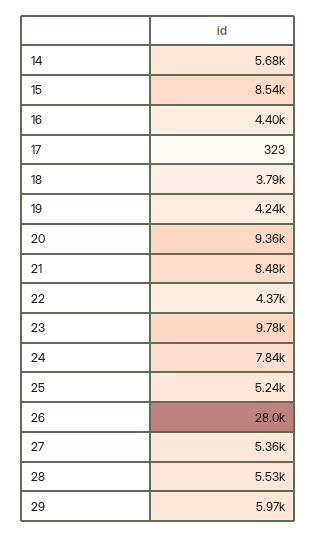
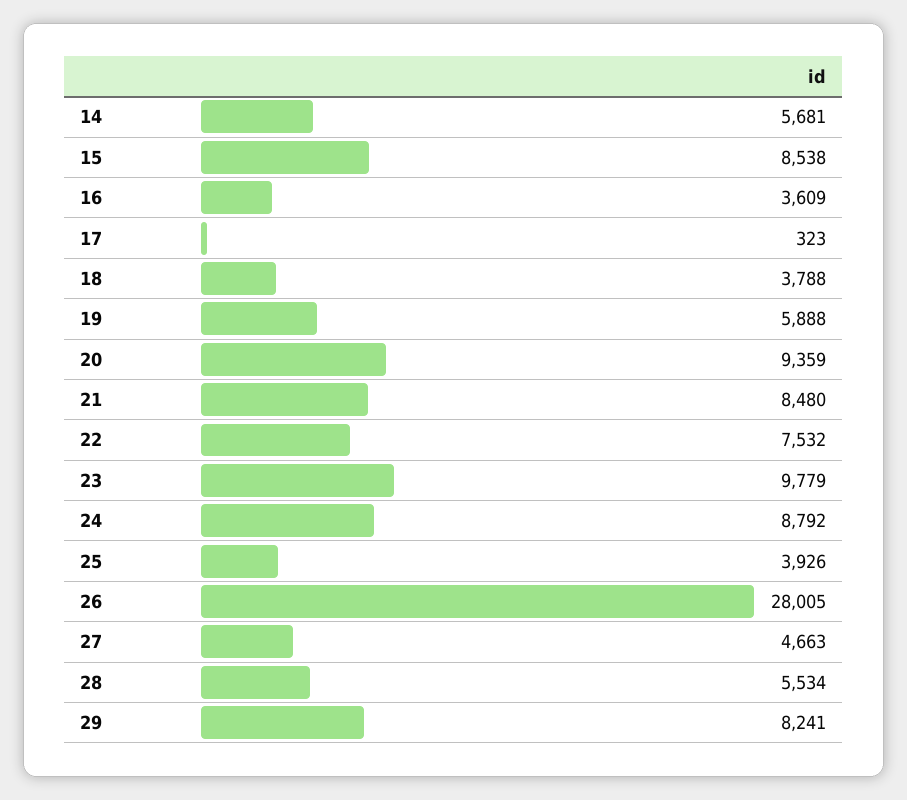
16: 4400 -> 3609
19: 4240 -> 5888
22: 4370 -> 7532
24: 7840 -> 8792
25: 5240 -> 3926
27: 5360 -> 4663
29: 5970 -> 8241

